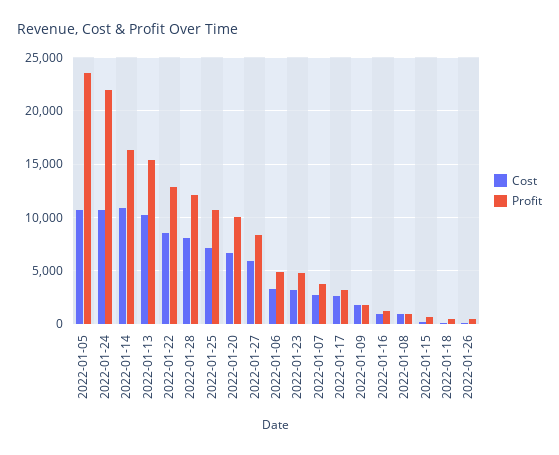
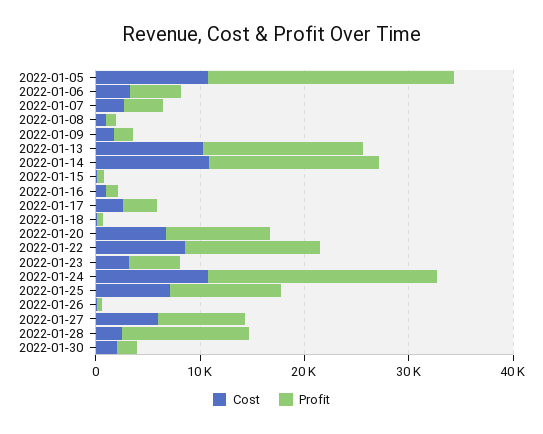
Cost, 2022-01-28: 8000 -> 2000
Cost, 2022-01-30: none -> 2000
Profit, 2022-01-30: none -> 2000

